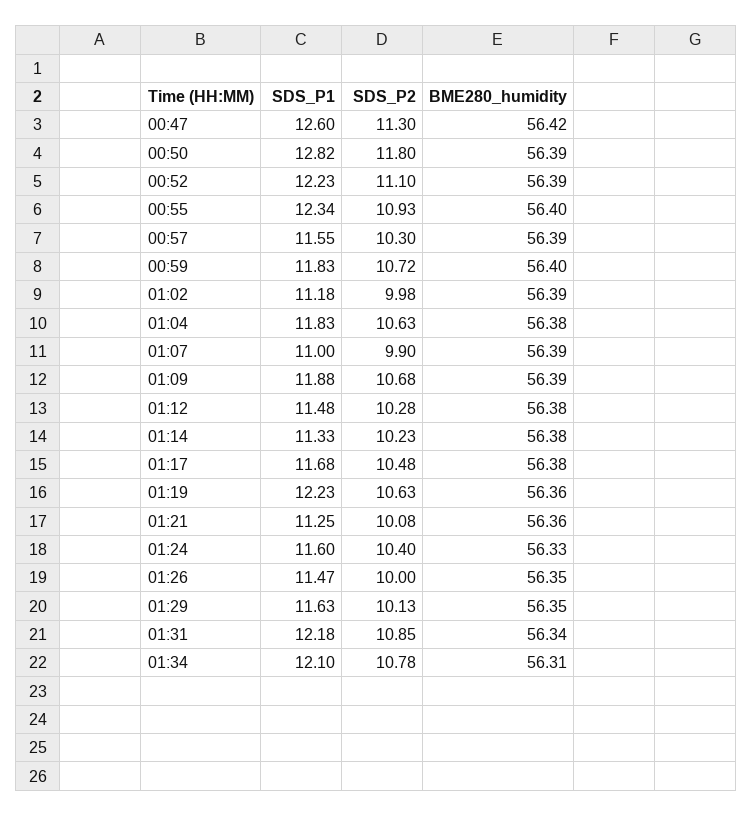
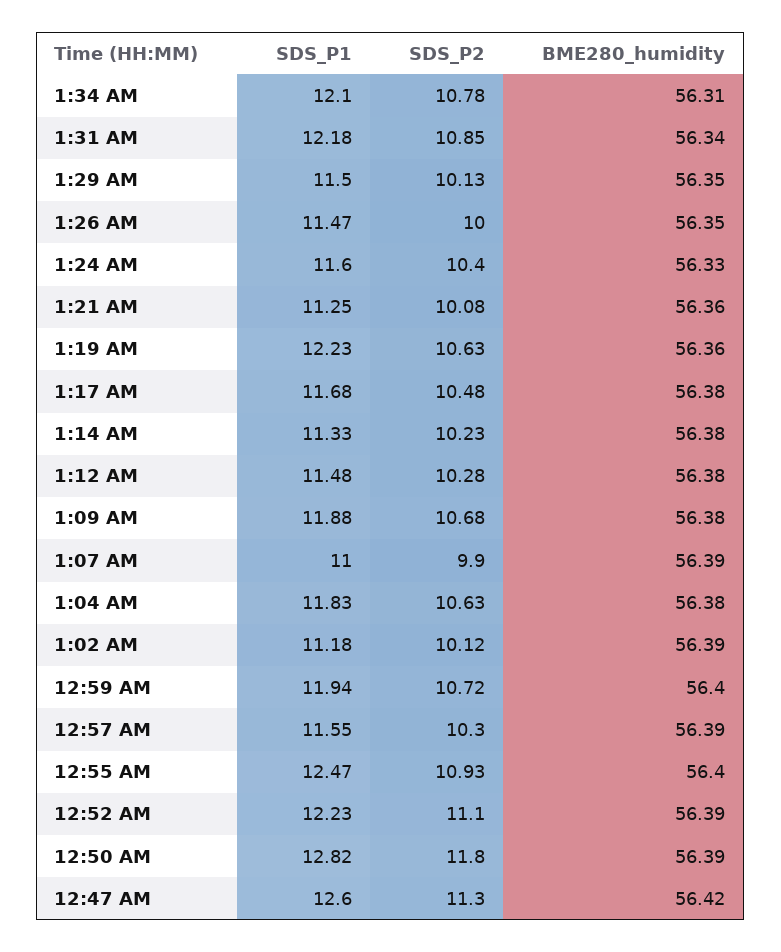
SDS_P1, 00:55: 12.34 -> 12.47
SDS_P1, 00:59: 11.83 -> 11.94
SDS_P2, 01:02: 9.98 -> 10.12
BME280_humidity, 01:09: 56.39 -> 56.38
SDS_P1, 01:29: 11.63 -> 11.5

